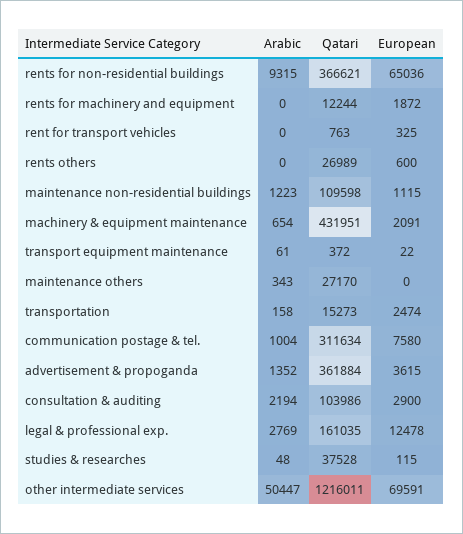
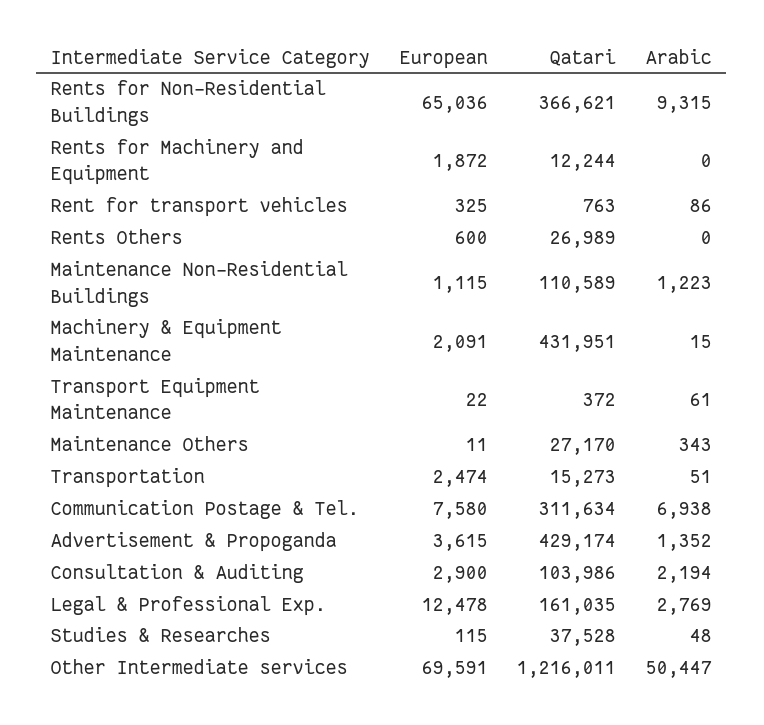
Arabic, rent for transport vehicles: 0 -> 86
Qatari, maintenance non-residential buildings: 109598 -> 110589
Arabic, machinery & equipment maintenance: 654 -> 15
European, maintenance others: 0 -> 11
Arabic, transportation: 158 -> 51
Arabic, communication postage & tel.: 1004 -> 6938
Qatari, advertisement & propoganda: 361884 -> 429174

